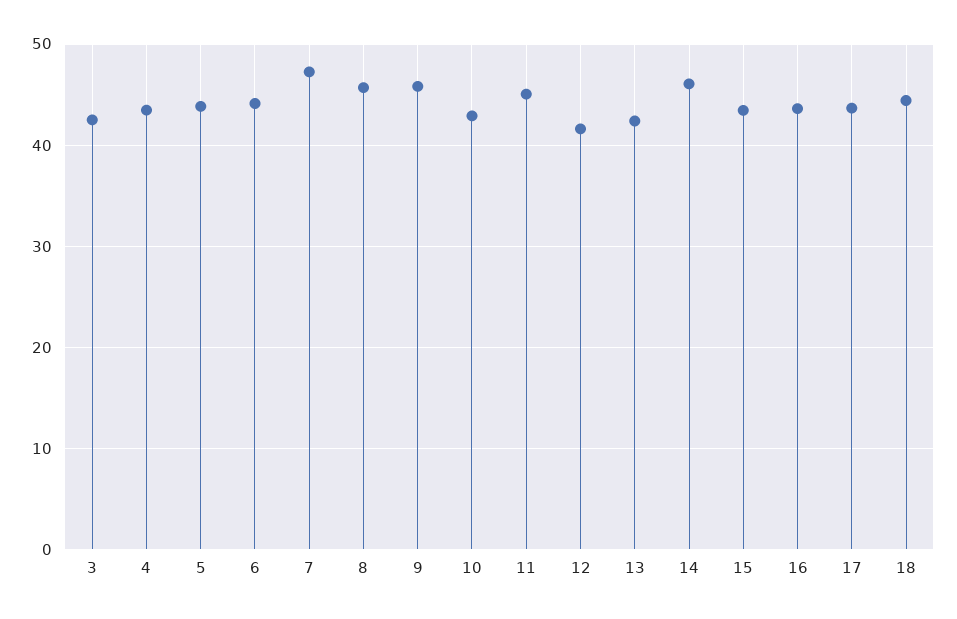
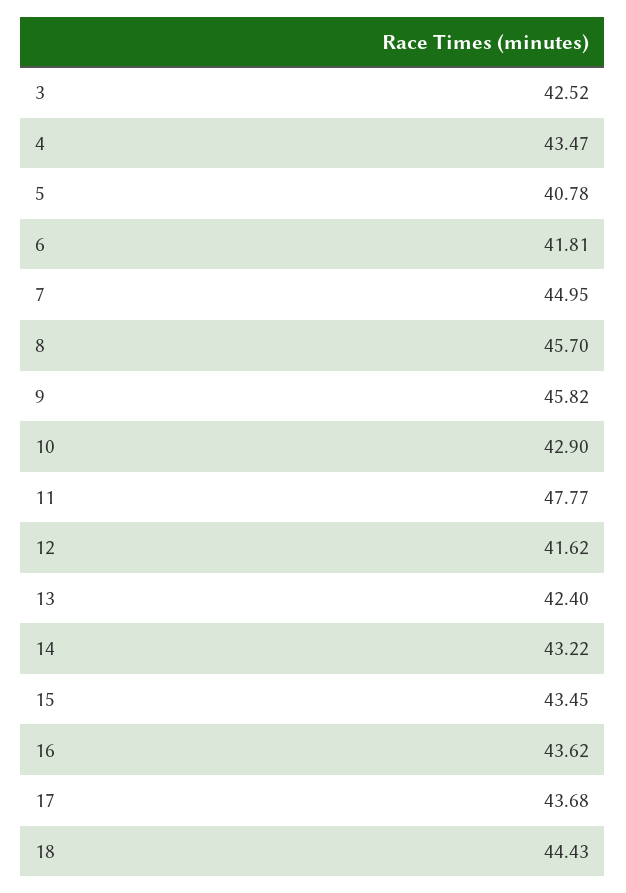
5: 44 -> 40.78
6: 44 -> 41.81
7: 47 -> 44.95
11: 45 -> 47.77
14: 46 -> 43.22

